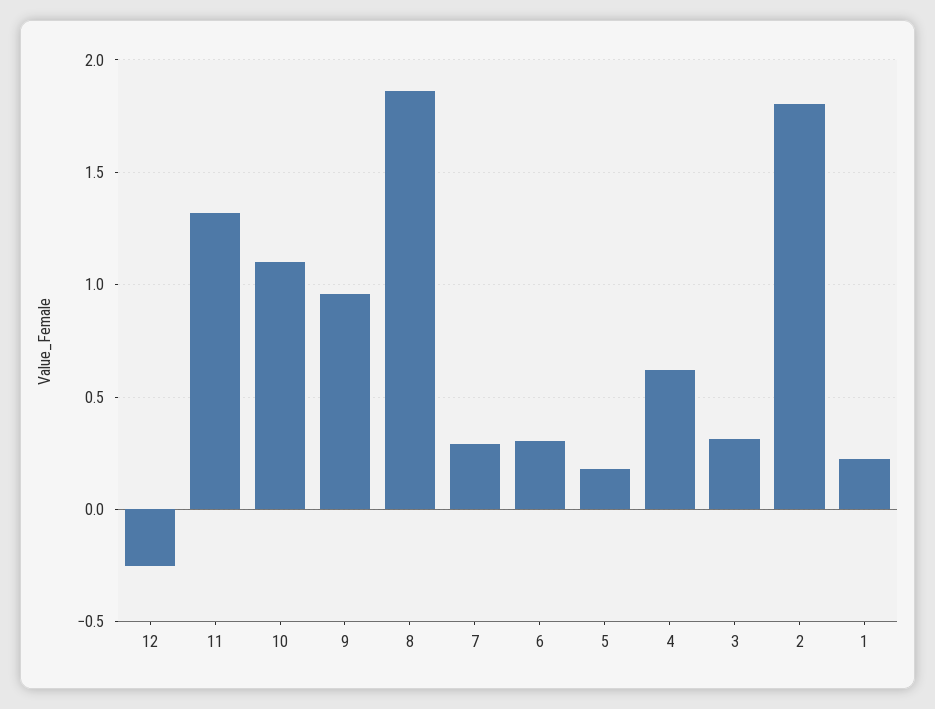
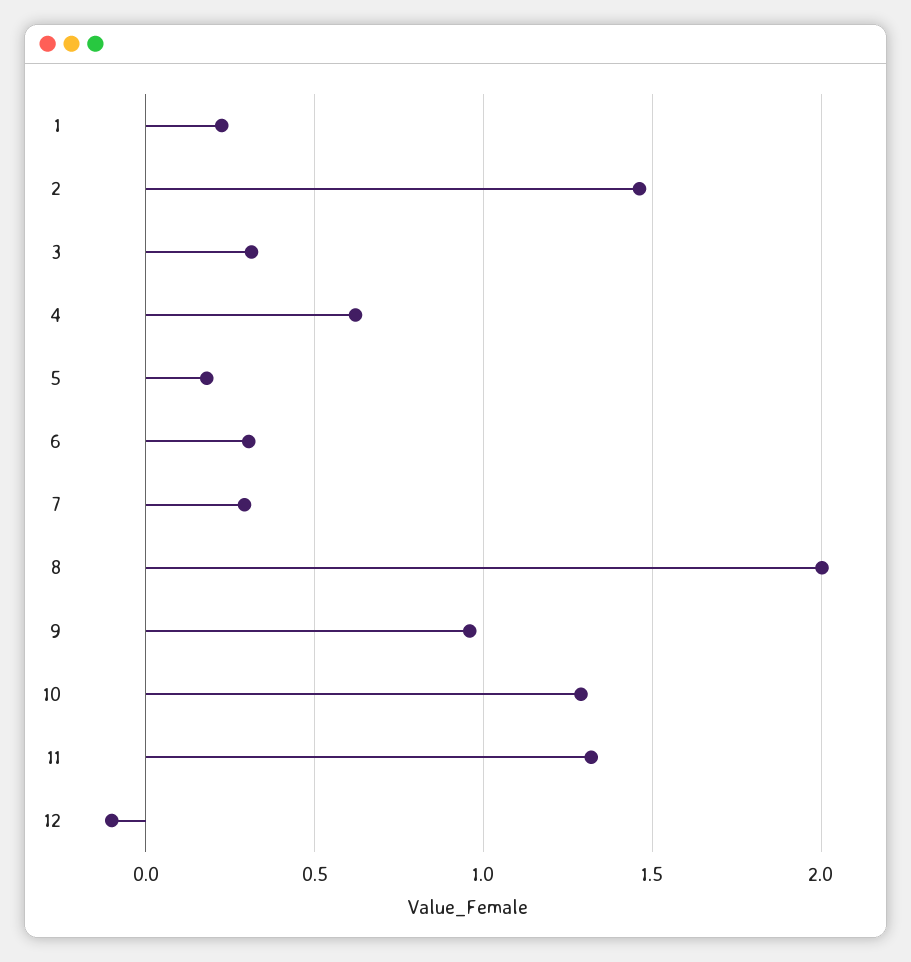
12: -0.25 -> -0.1
10: 1.1 -> 1.3
8: 1.85 -> 2
2: 1.8 -> 1.45

